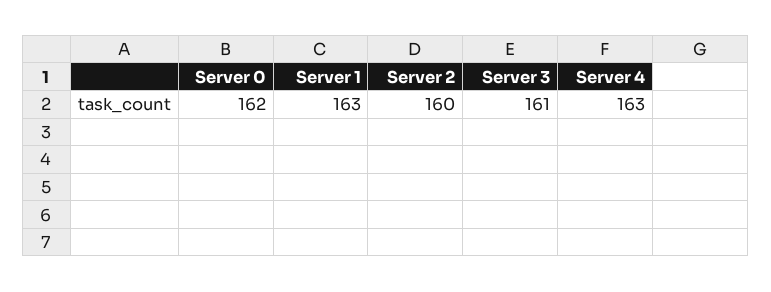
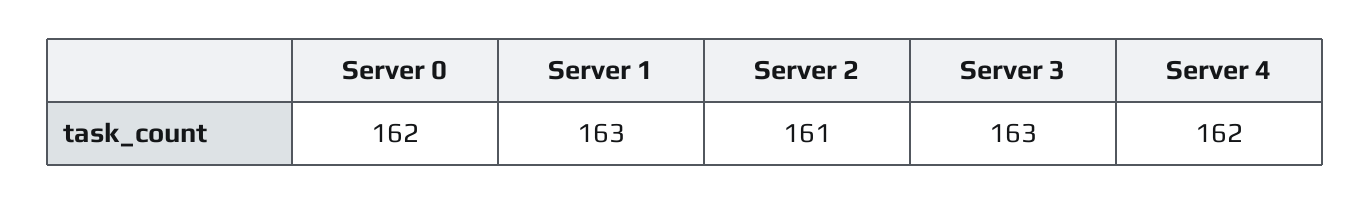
Server 2: 160 -> 161
Server 3: 161 -> 163
Server 4: 163 -> 162

